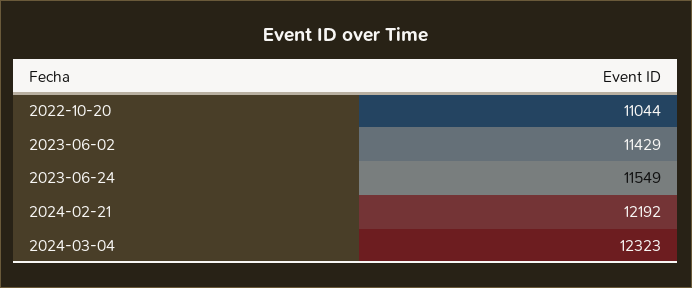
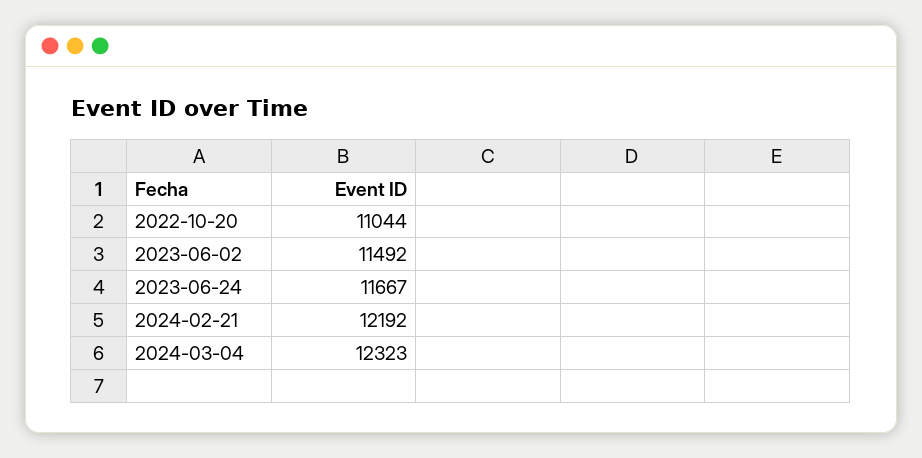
2023-06-02: 11429 -> 11492
2023-06-24: 11549 -> 11667

